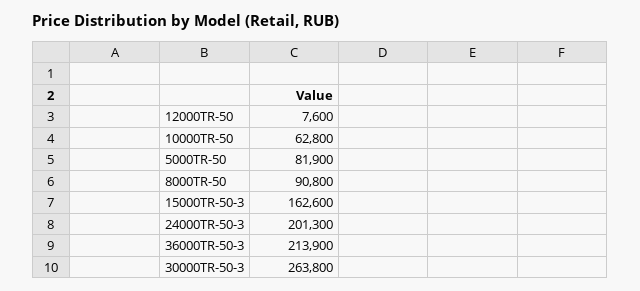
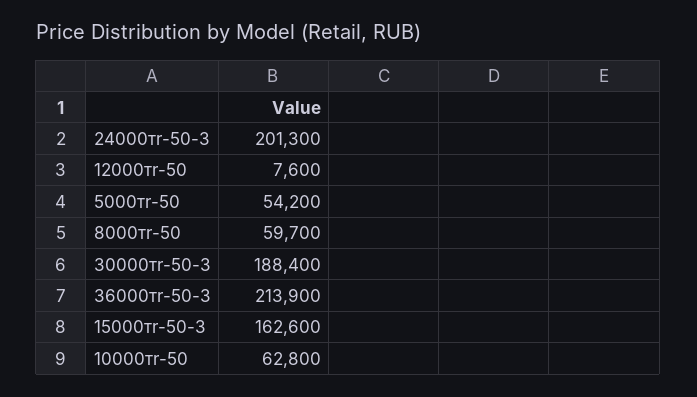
5000ТR-50: 81900 -> 54200
8000ТR-50: 90800 -> 59700
30000ТR-50-3: 263800 -> 188400

